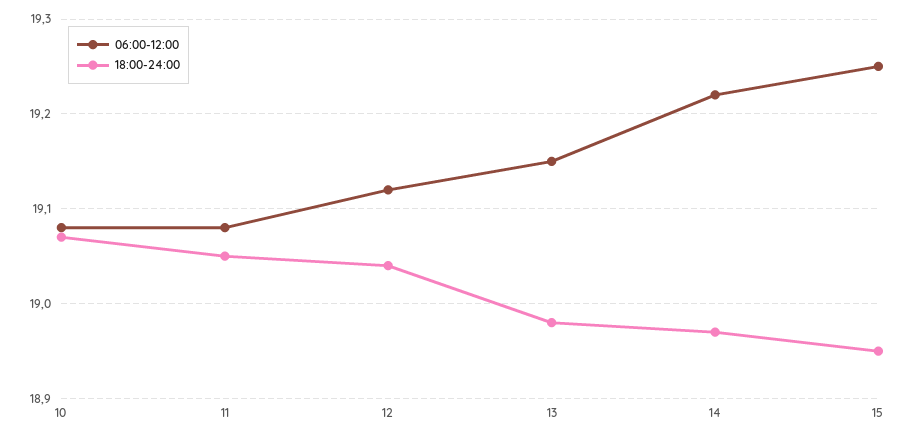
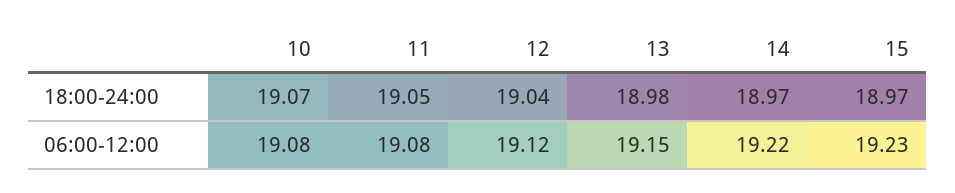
06:00-12:00, 15: 19.25 -> 19.23
18:00-24:00, 15: 18.95 -> 18.97

